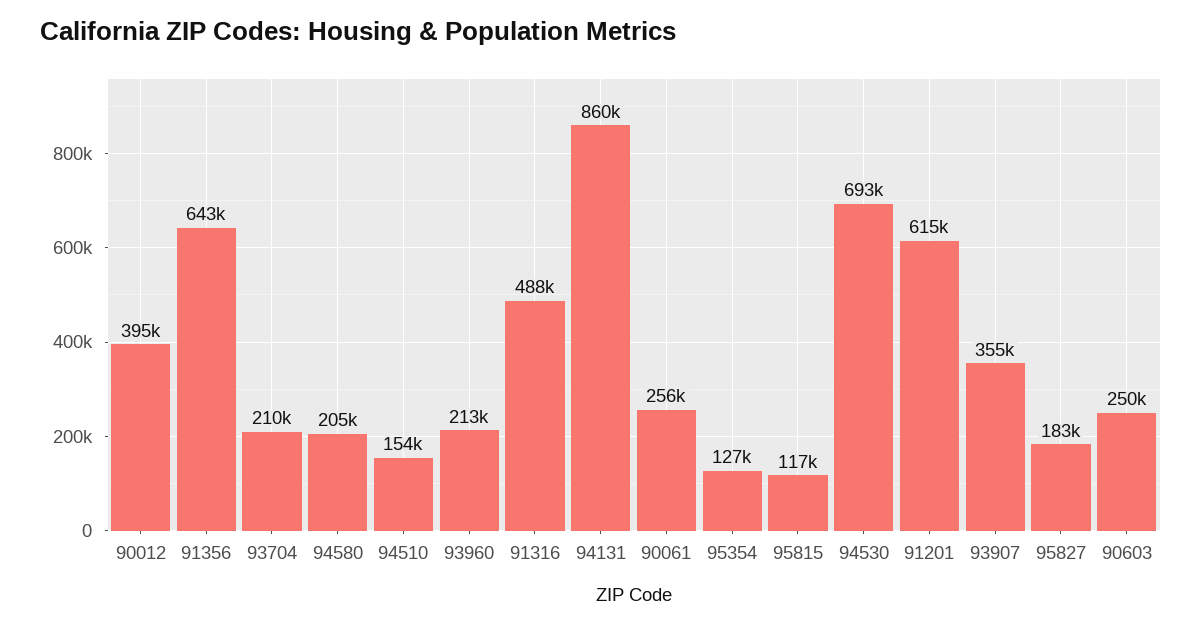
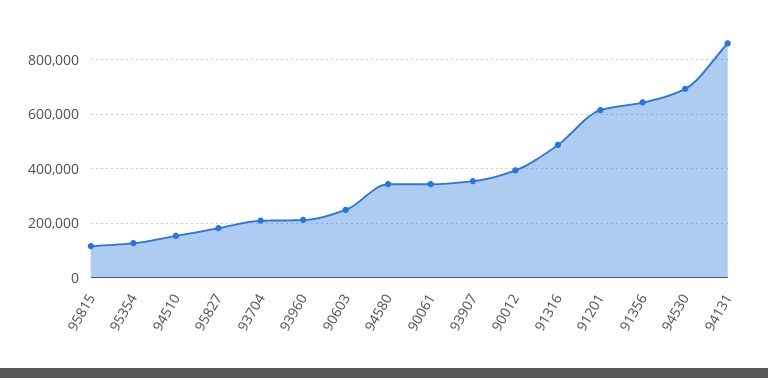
94580: 205000 -> 350000
90061: 256000 -> 350000

